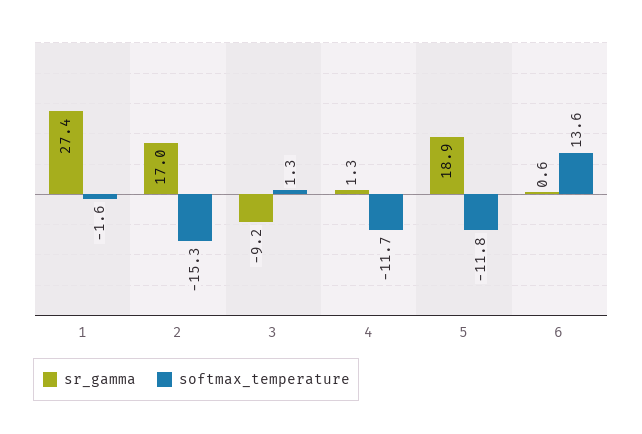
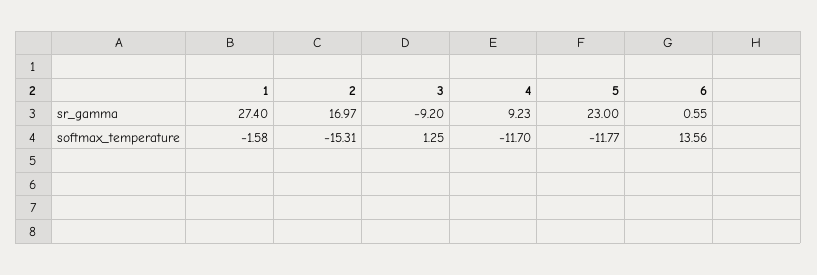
sr_gamma, 4: 1.3 -> 9.23
sr_gamma, 5: 18.9 -> 23

